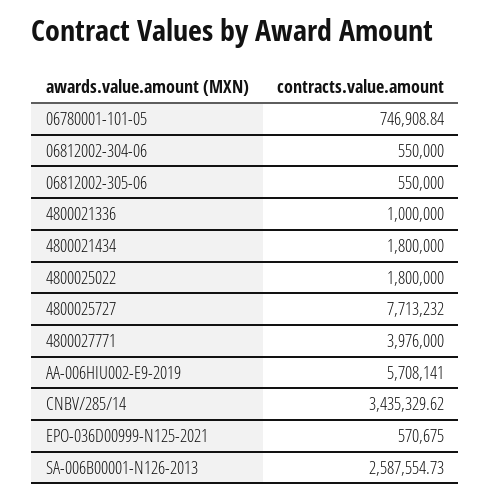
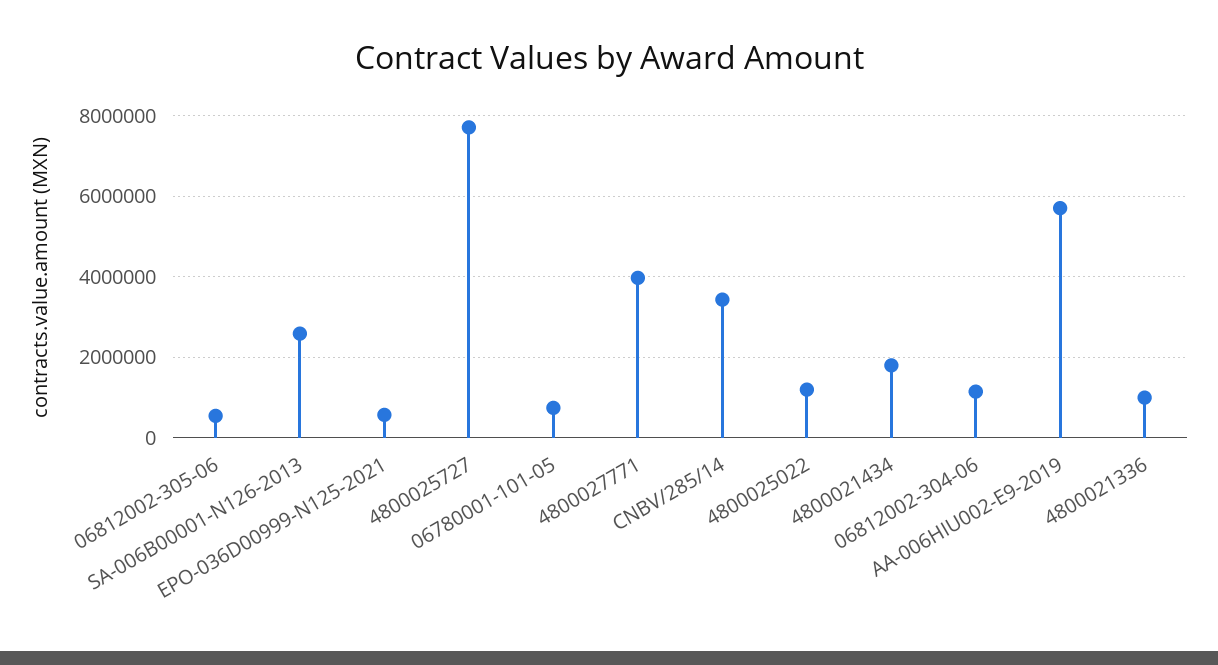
06812002-304-06: 550000 -> 1200000
4800025022: 1800000 -> 1200000

